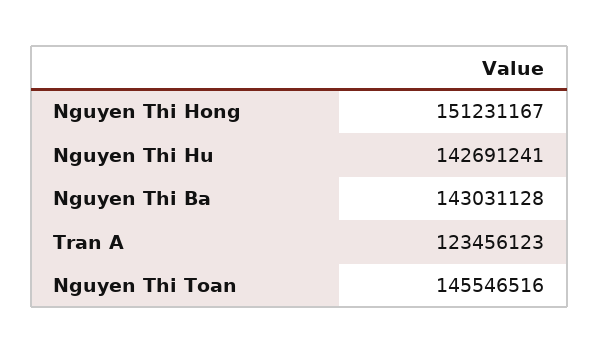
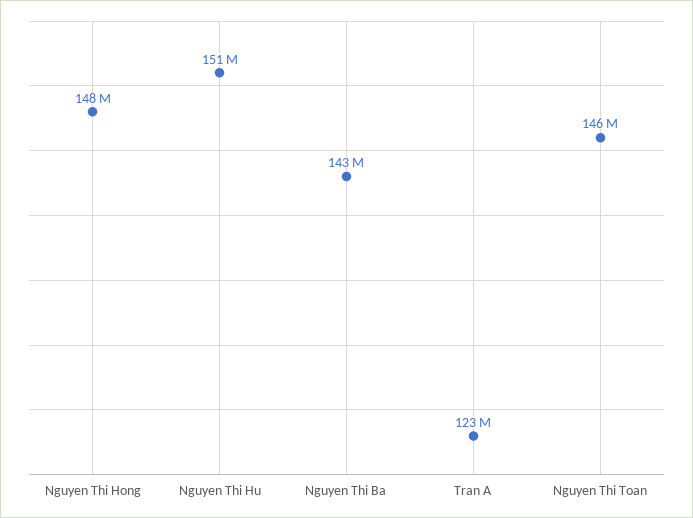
Nguyen Thi Hong: 151231167 -> 148000000
Nguyen Thi Hu: 142691241 -> 151000000

